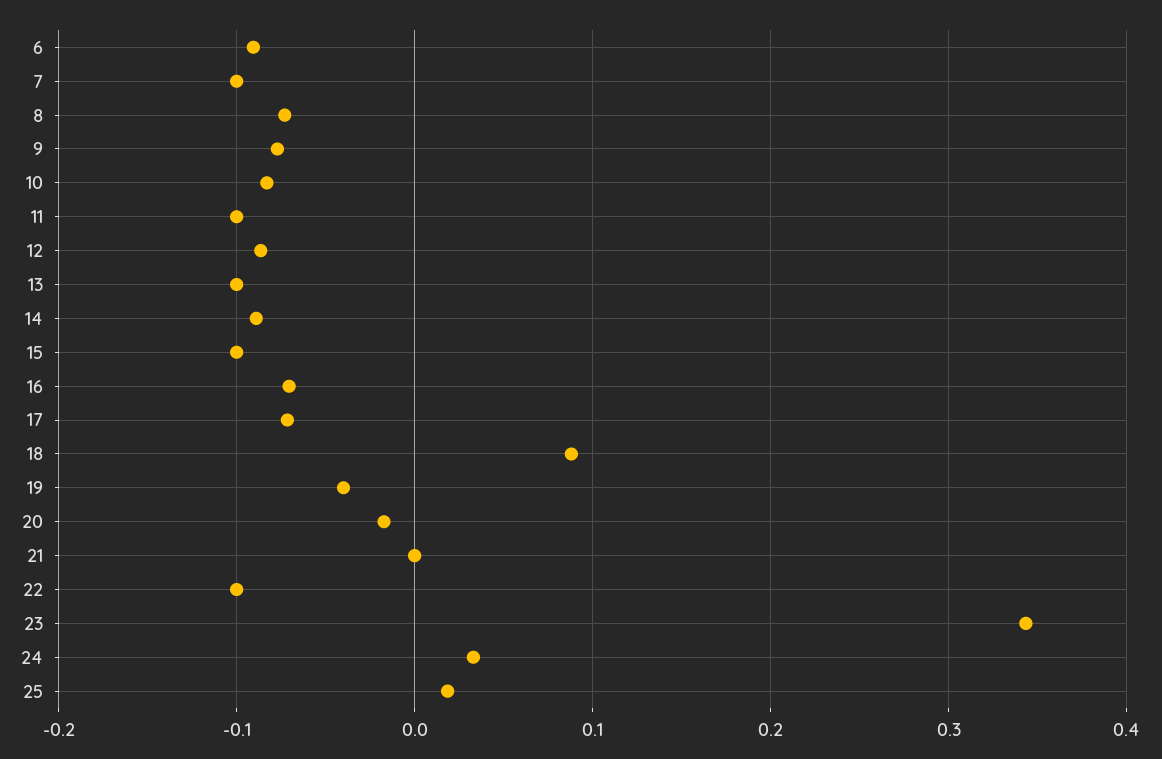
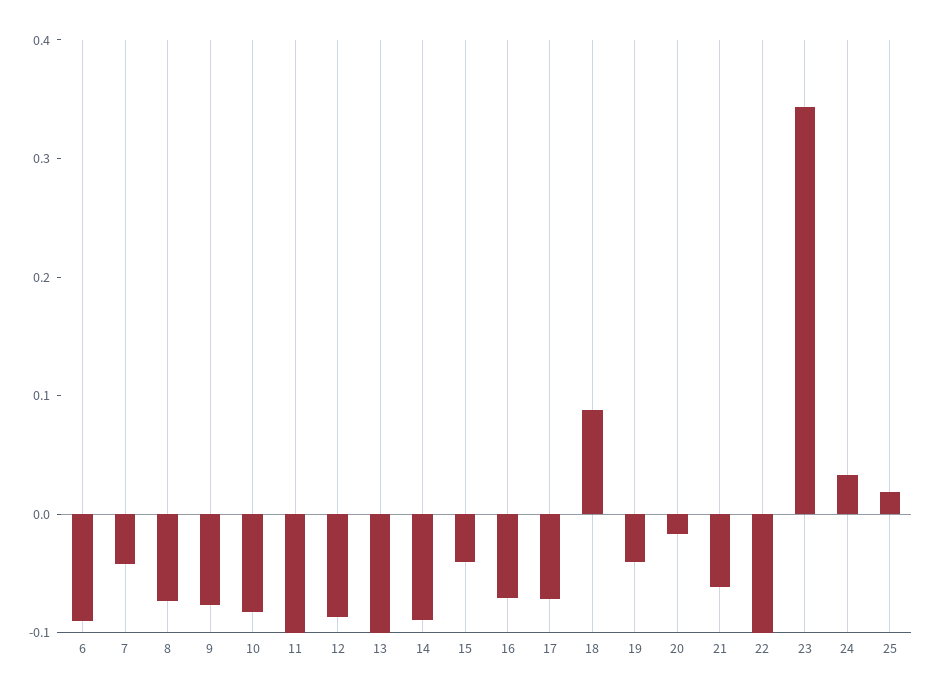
7: -0.1 -> -0.04
15: -0.1 -> -0.04
21: 0 -> -0.06

